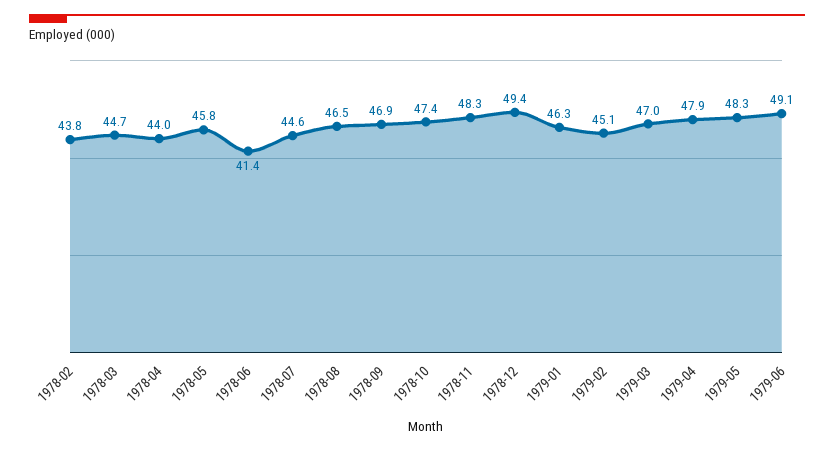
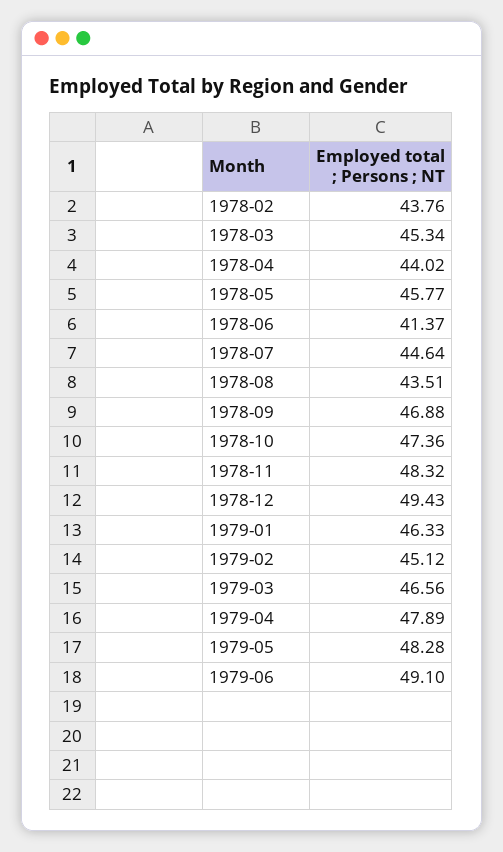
1978-03: 44.7 -> 45.34
1978-08: 46.5 -> 43.51
1979-03: 47 -> 46.56

